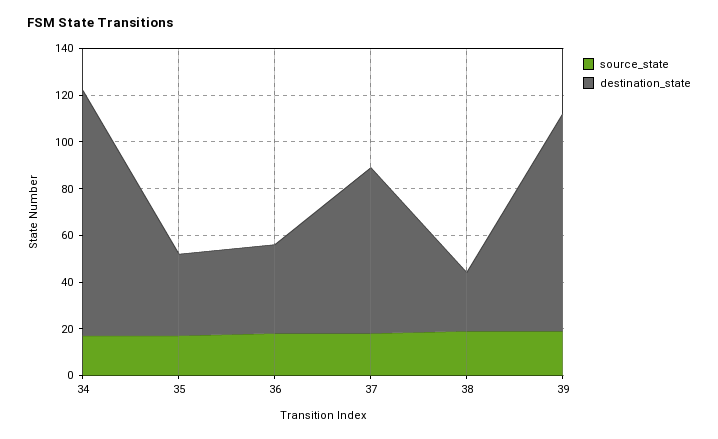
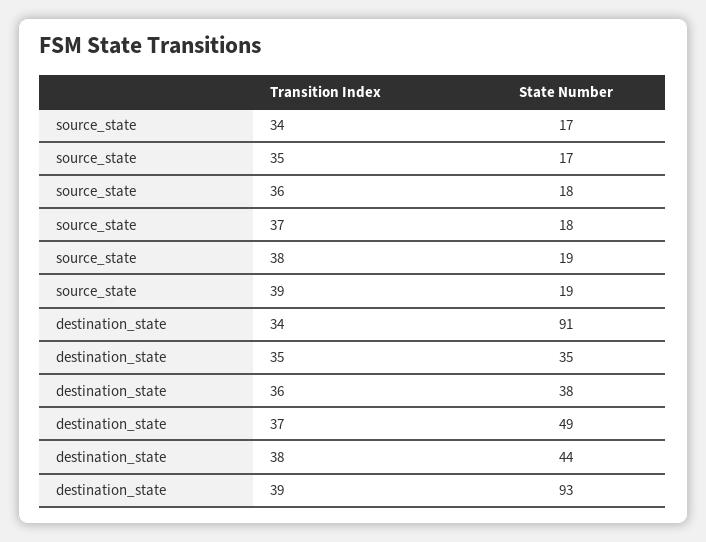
destination_state, 34: 105 -> 91
destination_state, 37: 70 -> 49
destination_state, 38: 25 -> 44

